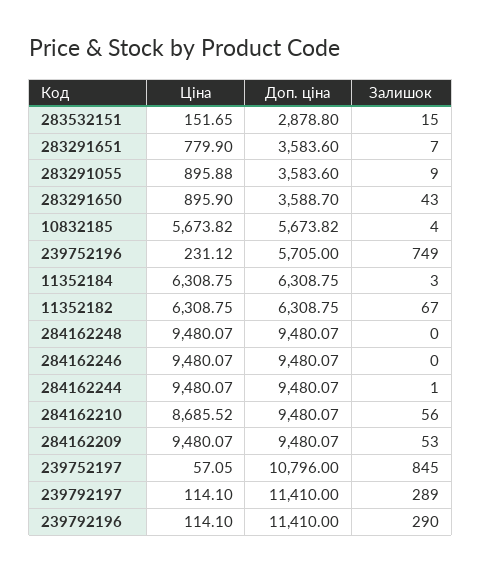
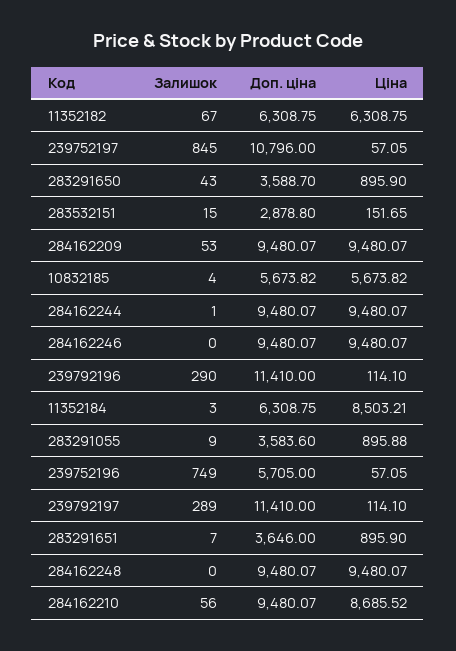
Ціна, 283291651: 779.9 -> 895.9
Доп. ціна, 283291651: 3583.6 -> 3646
Ціна, 239752196: 231.12 -> 57.05
Ціна, 11352184: 6308.75 -> 8503.21

